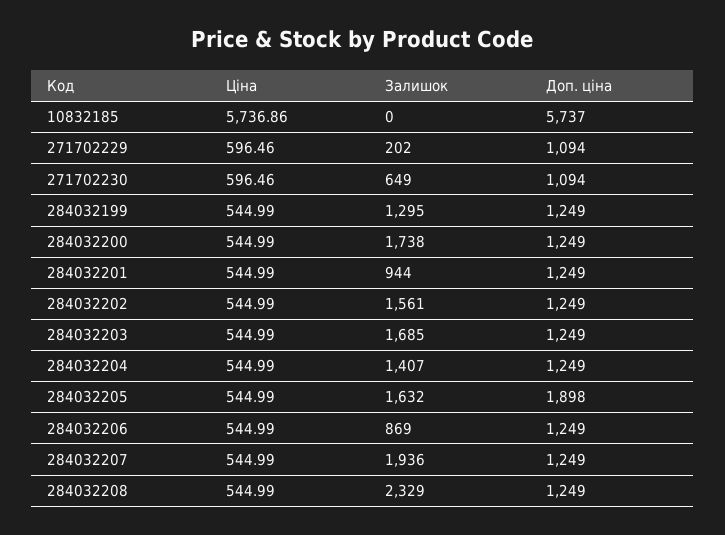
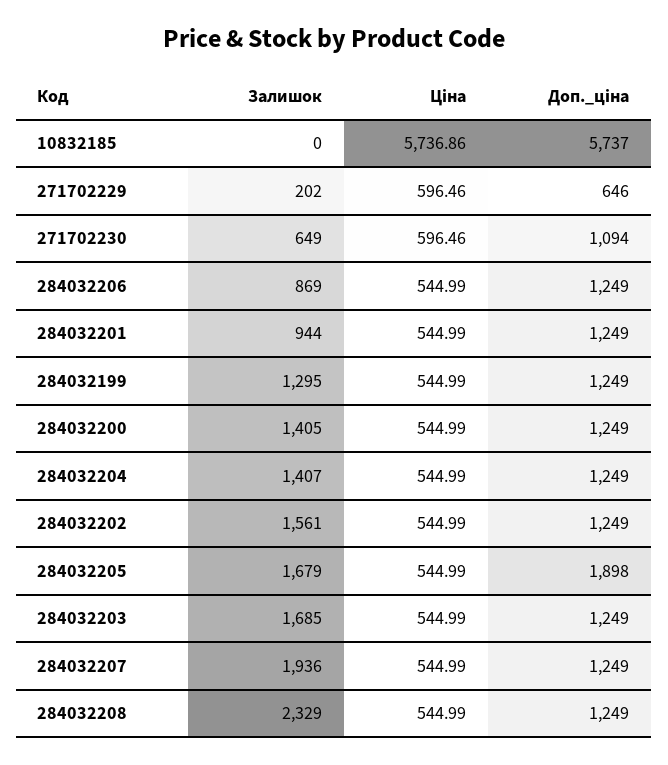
Доп. ціна, 271702229: 1094 -> 646
Залишок, 284032200: 1738 -> 1405
Залишок, 284032205: 1632 -> 1679

